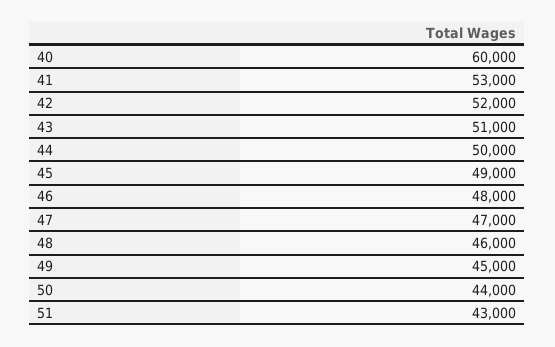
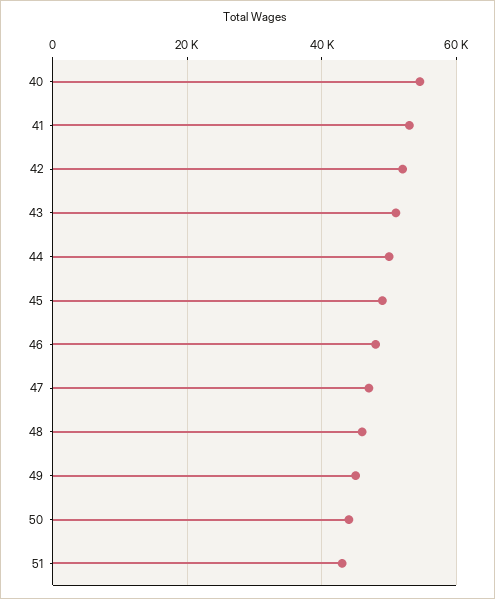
40: 60000 -> 54000

